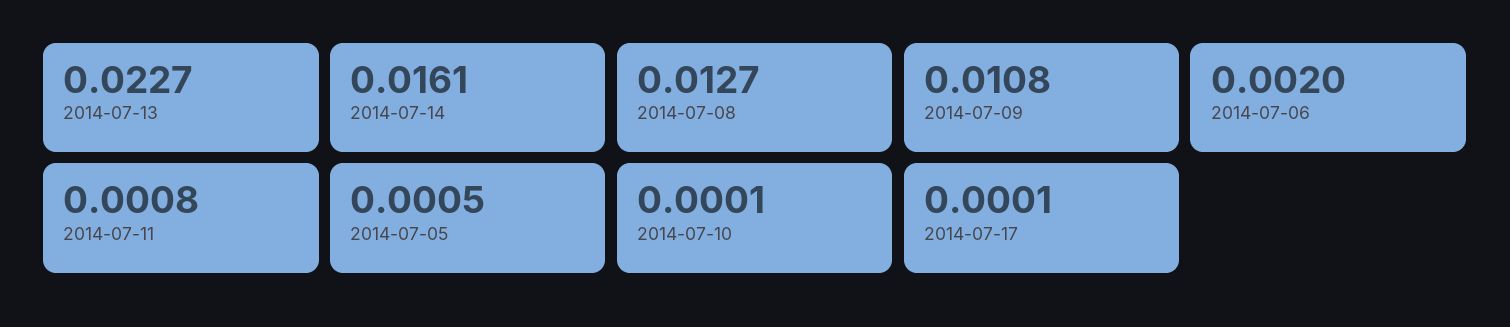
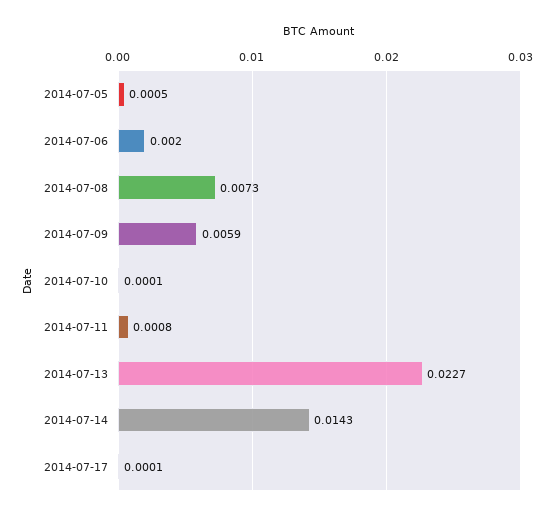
2014-07-14: 0.0161 -> 0.0143
2014-07-08: 0.0127 -> 0.0073
2014-07-09: 0.0108 -> 0.0059

